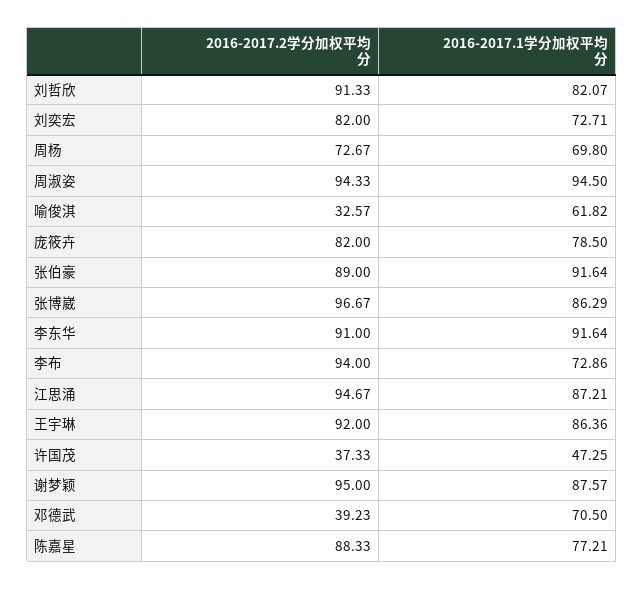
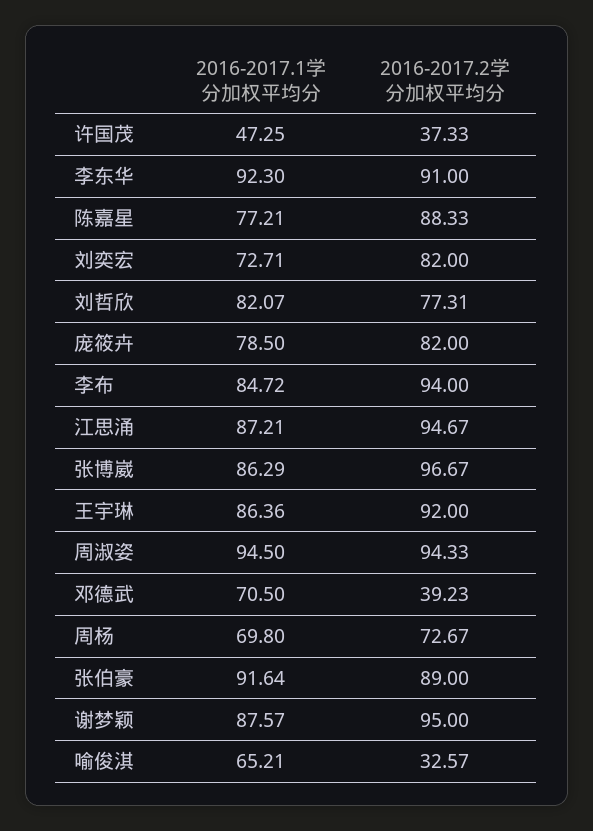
2016-2017.2学分加权平均分, 刘哲欣: 91.33 -> 77.31
2016-2017.1学分加权平均分, 喻俊淇: 61.82 -> 65.21
2016-2017.1学分加权平均分, 李东华: 91.64 -> 92.3
2016-2017.1学分加权平均分, 李布: 72.86 -> 84.72

